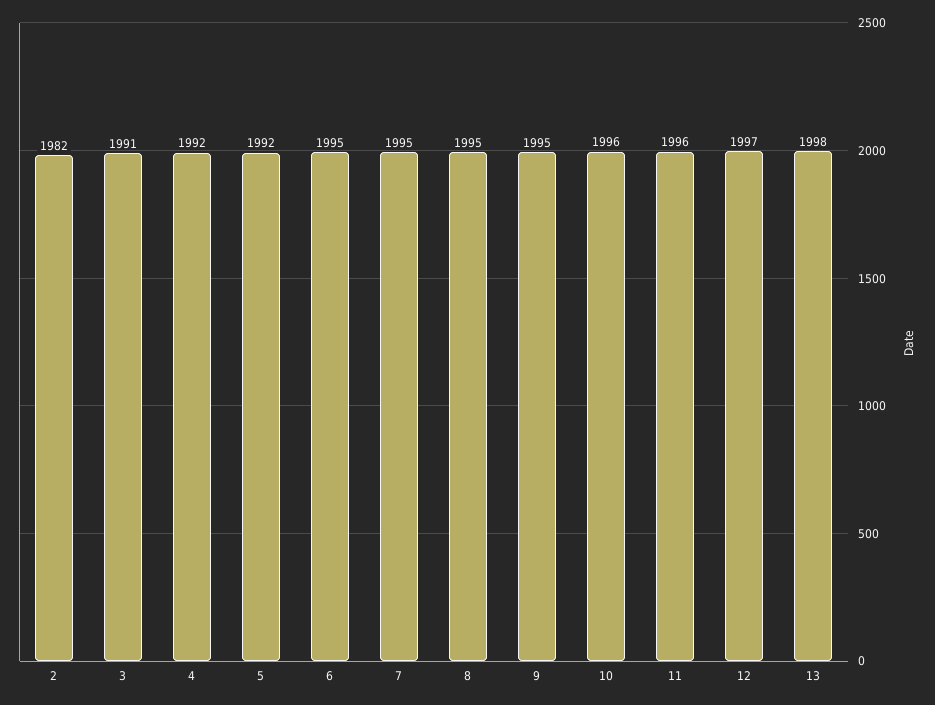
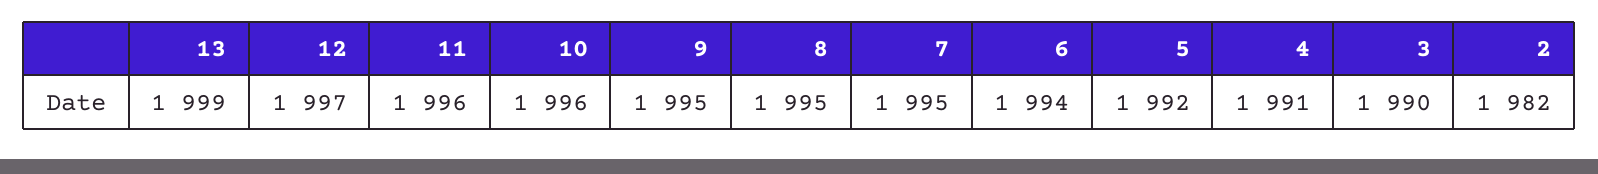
3: 1991 -> 1990
4: 1992 -> 1991
6: 1995 -> 1994
13: 1998 -> 1999

